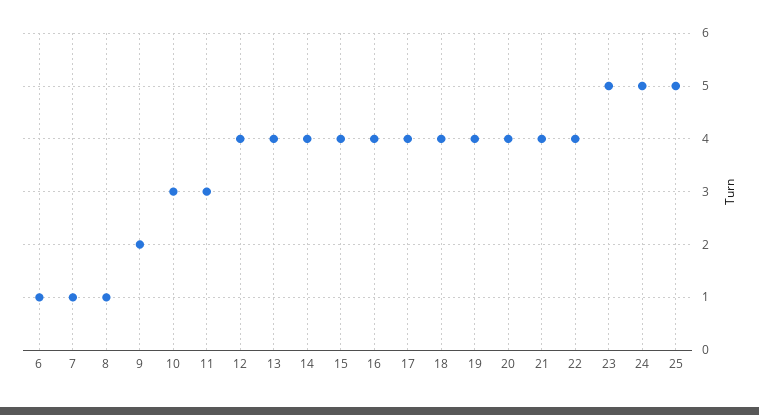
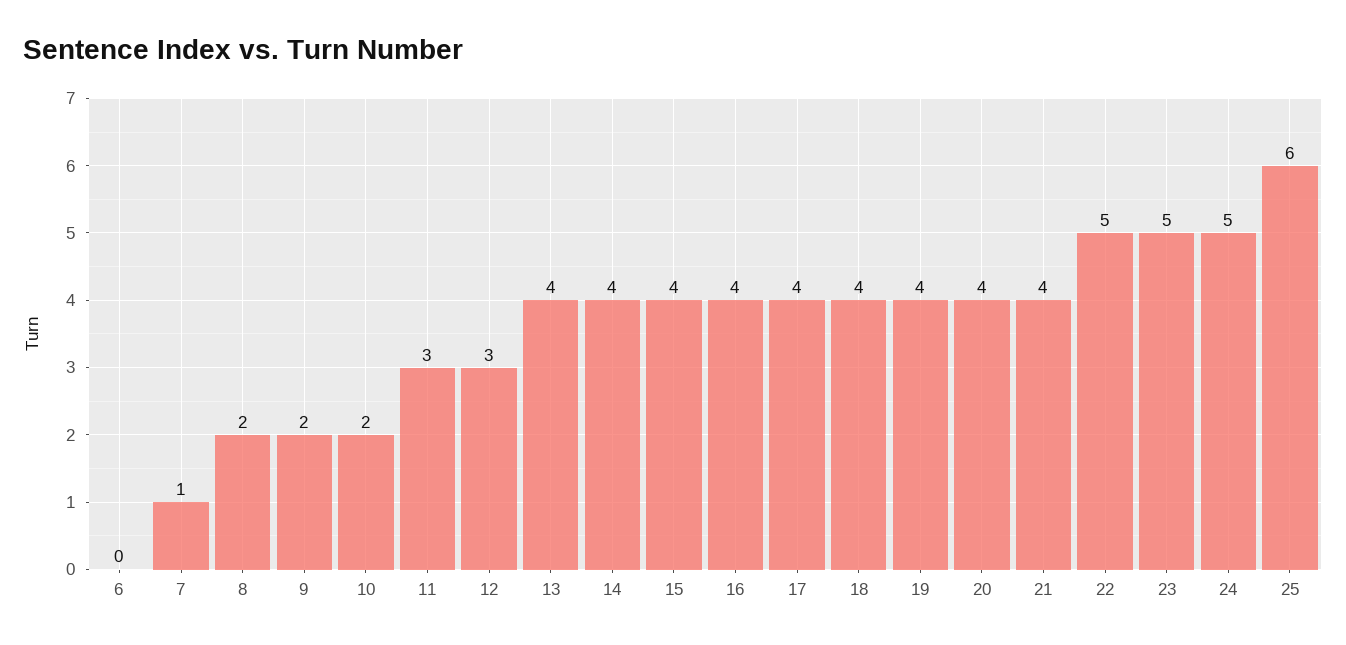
6: 1 -> 0
8: 1 -> 2
10: 3 -> 2
12: 4 -> 3
22: 4 -> 5
25: 5 -> 6

